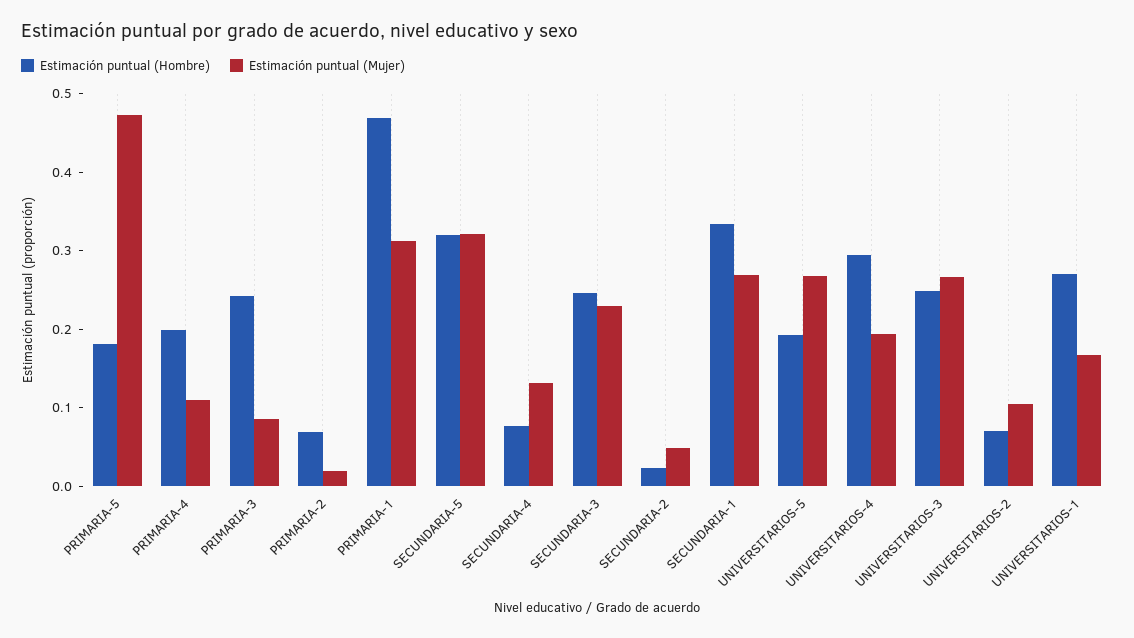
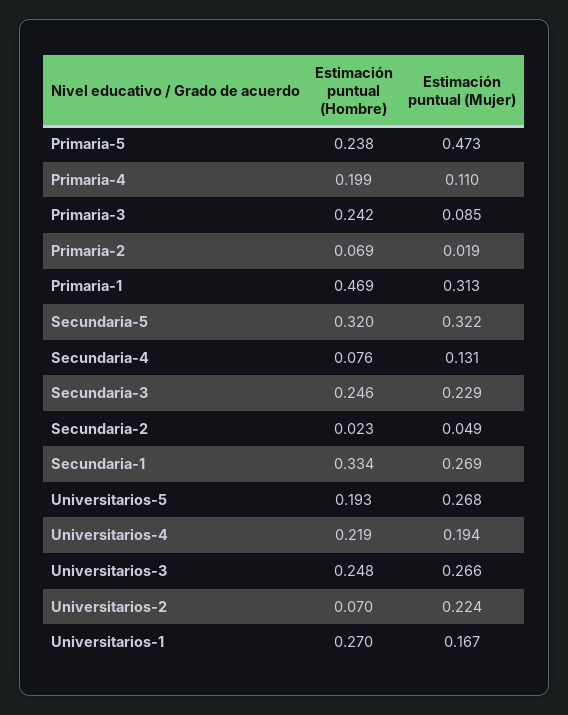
Estimación puntual (Hombre), PRIMARIA-5: 0.18 -> 0.238
Estimación puntual (Hombre), UNIVERSITARIOS-4: 0.3 -> 0.219
Estimación puntual (Mujer), UNIVERSITARIOS-2: 0.1 -> 0.224

